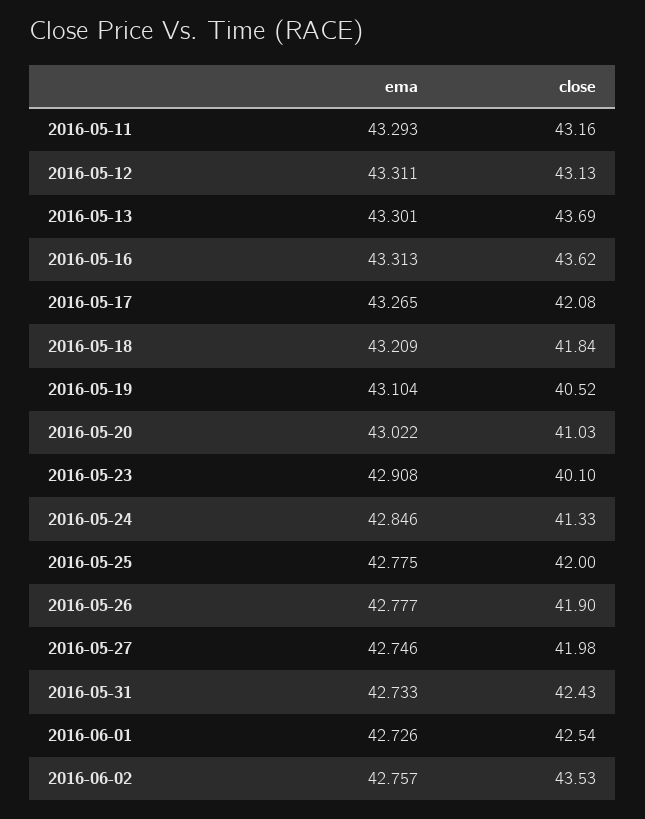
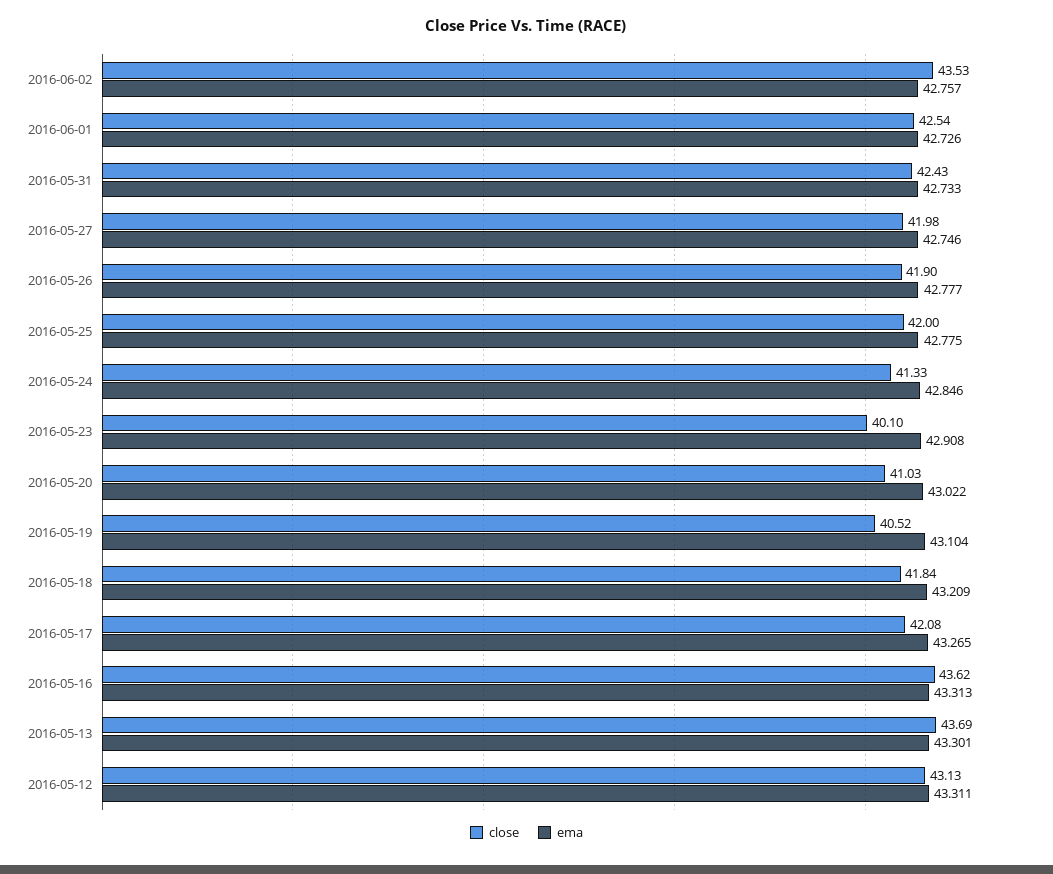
ema, 2016-05-11: 43.293 -> none
close, 2016-05-11: 43.16 -> none

